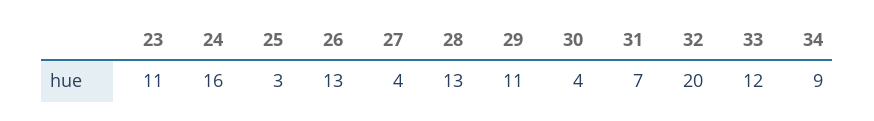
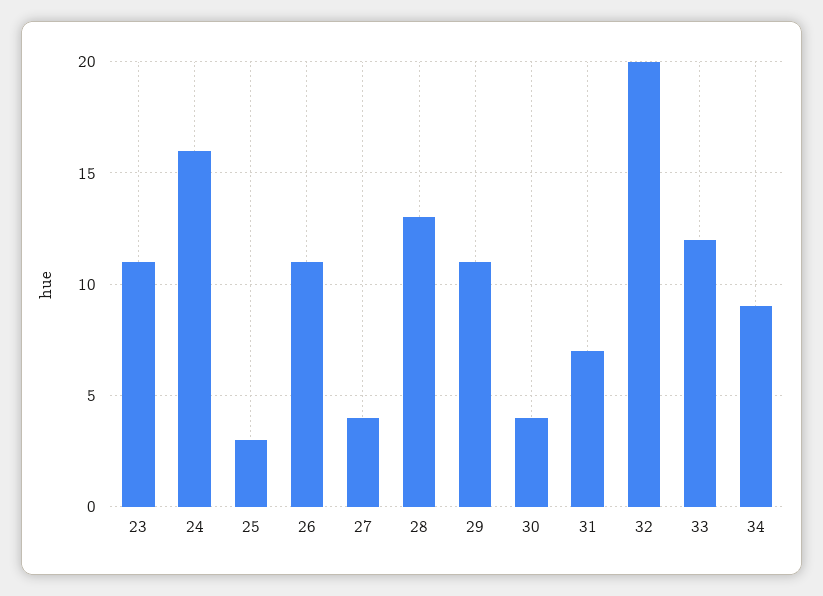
26: 13 -> 11

